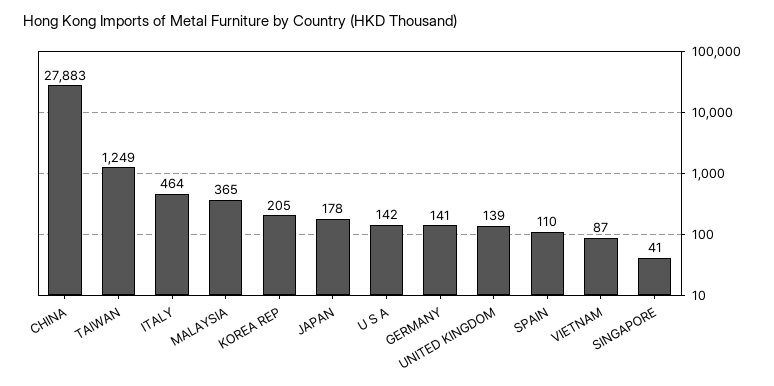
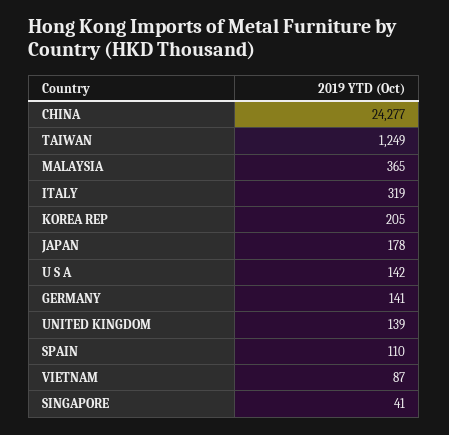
CHINA: 27883 -> 24277
ITALY: 464 -> 319

